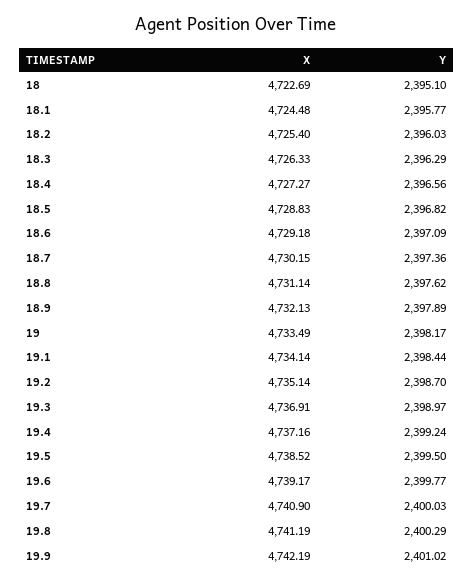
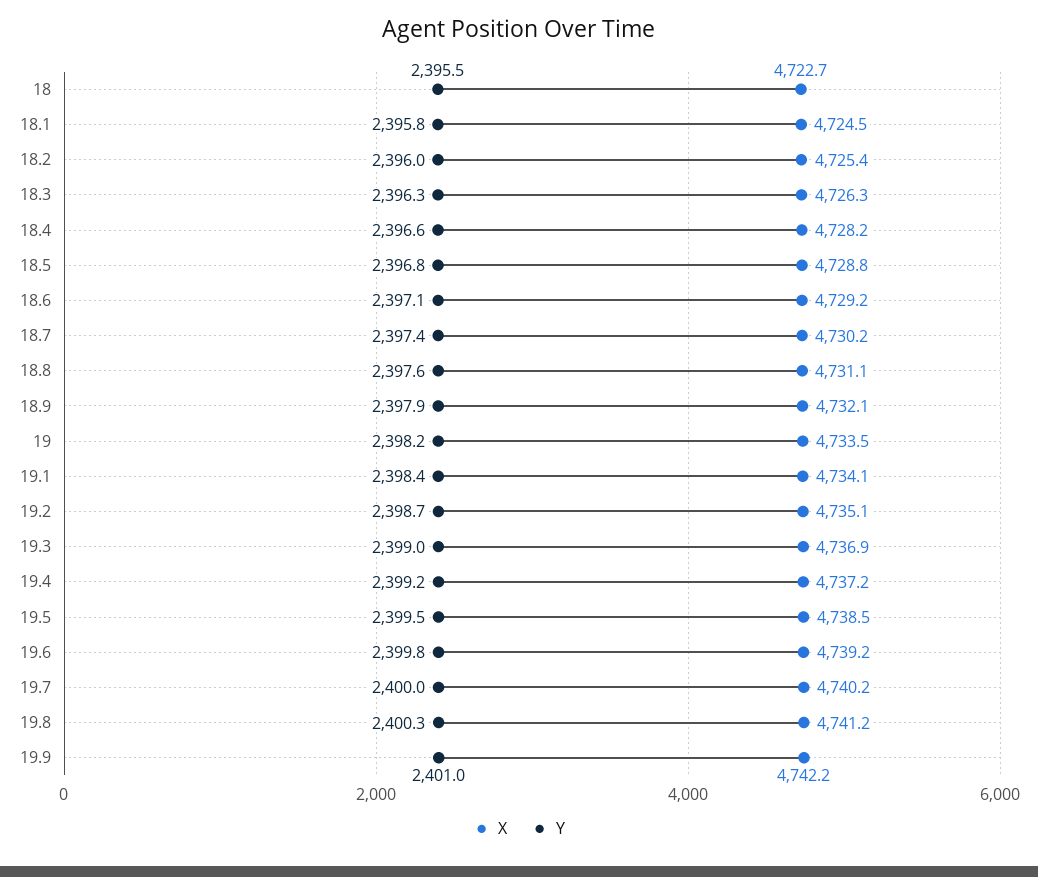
Y, 18: 2395.1 -> 2395.5
X, 18.4: 4727.27 -> 4728.2
X, 19.7: 4740.9 -> 4740.2

